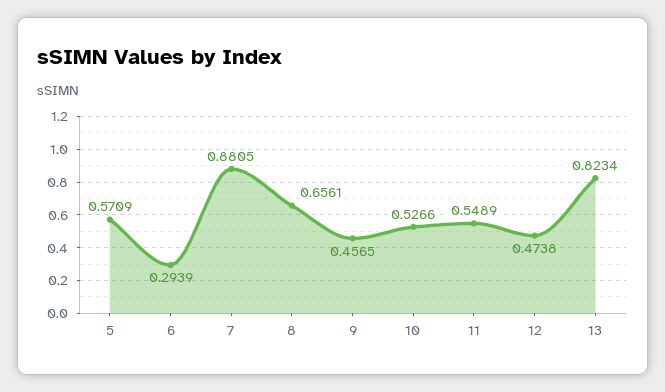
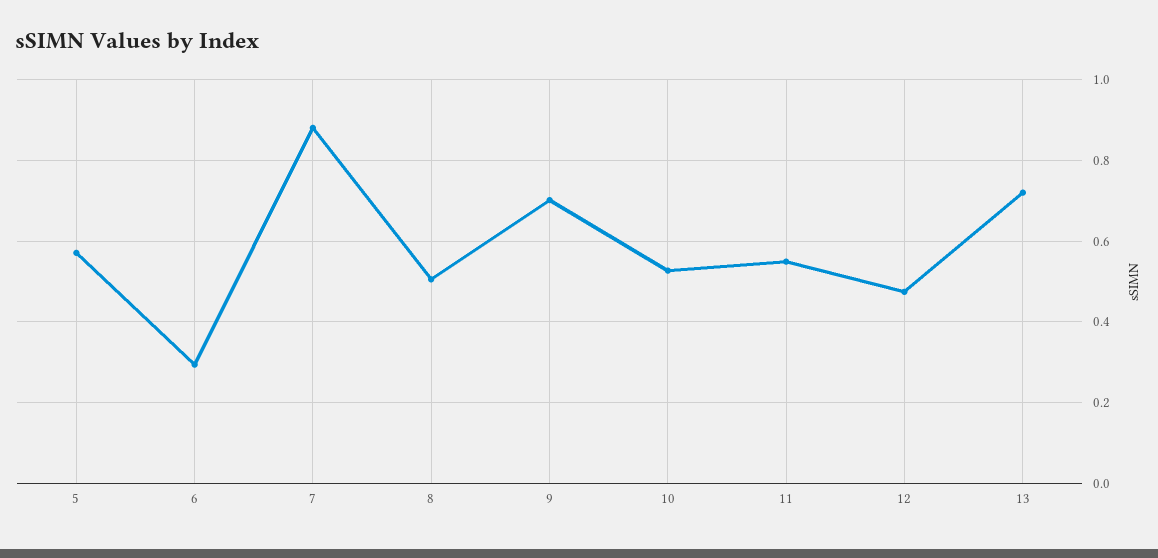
8: 0.6561 -> 0.5
9: 0.4565 -> 0.7
13: 0.8234 -> 0.72

